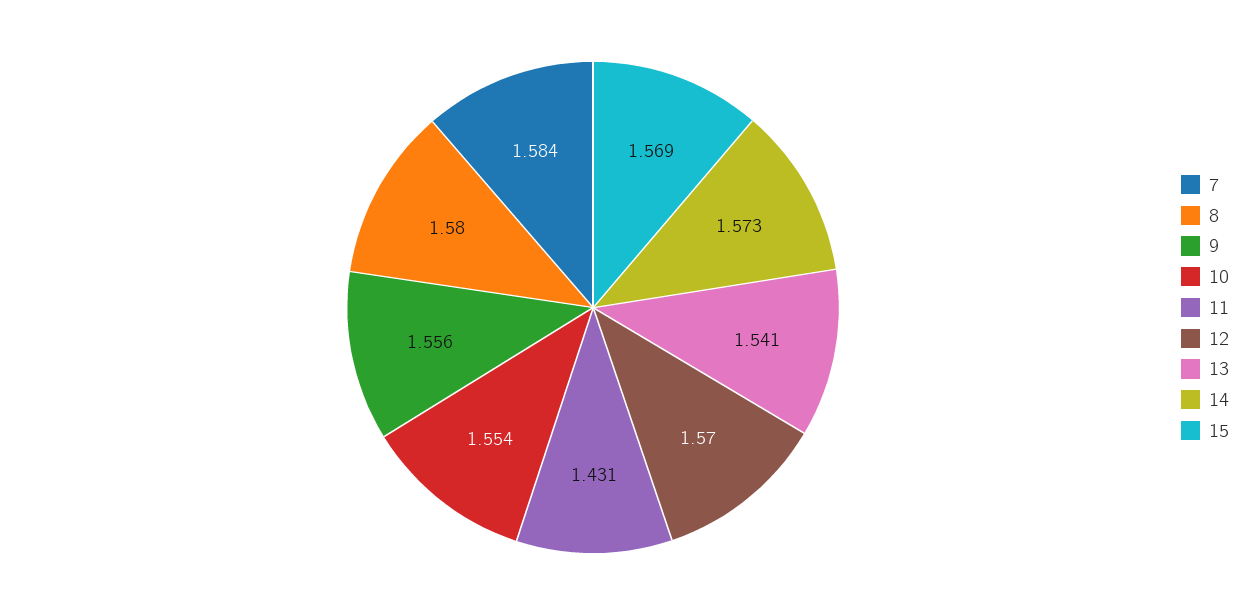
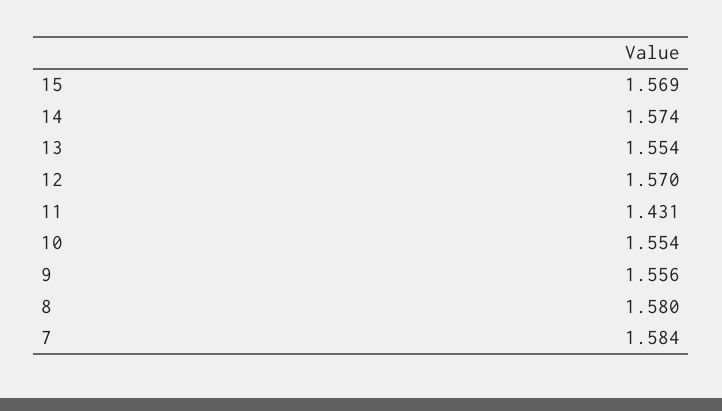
13: 1.541 -> 1.554
14: 1.573 -> 1.574

